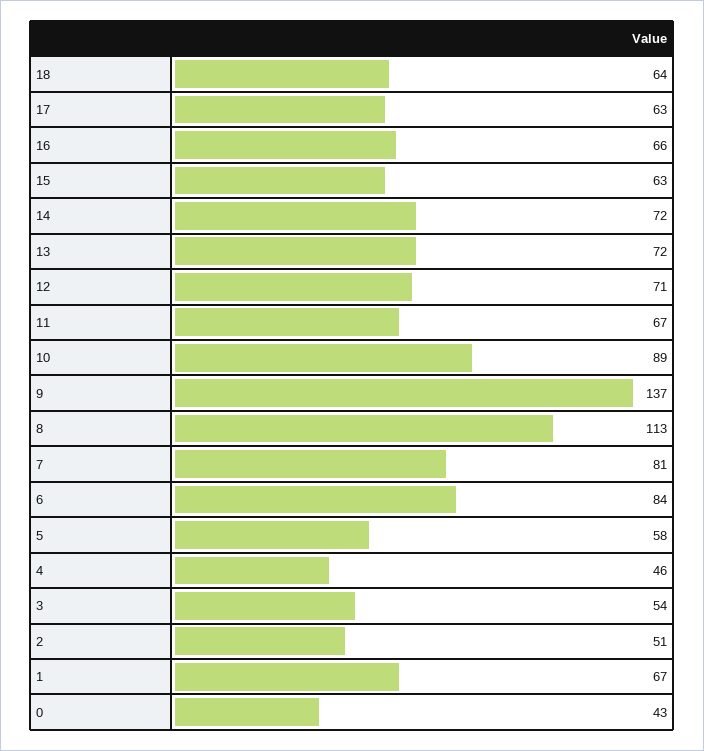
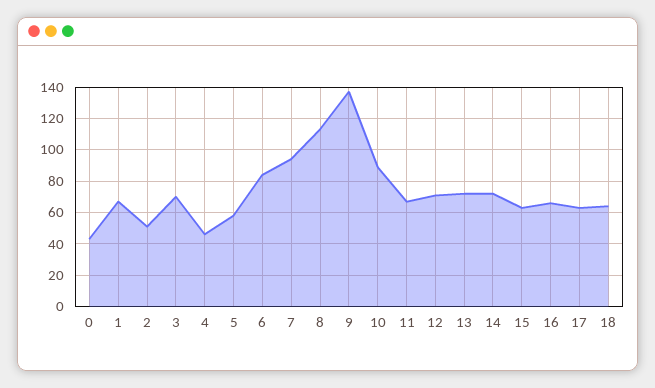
7: 81 -> 95
3: 54 -> 70

